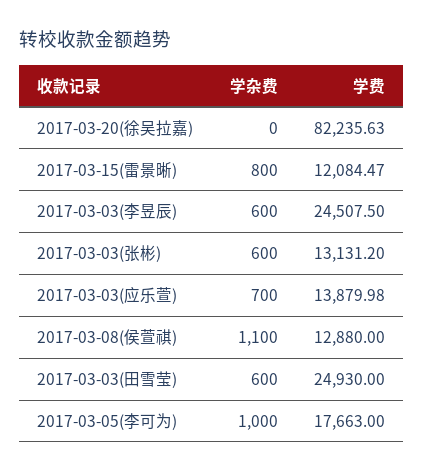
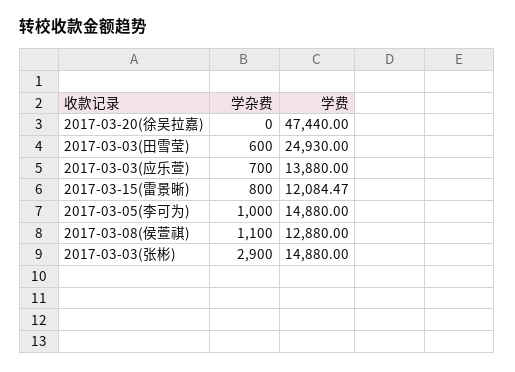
学费, 2017-03-20(徐吴拉嘉): 82235.63 -> 47440
学杂费, 2017-03-03(李昱辰): 600 -> none
学费, 2017-03-03(李昱辰): 24507.5 -> none
学杂费, 2017-03-03(张彬): 600 -> 2900
学费, 2017-03-03(张彬): 13131.2 -> 14880
学费, 2017-03-03(应乐萱): 13879.98 -> 13880
学费, 2017-03-05(李可为): 17663 -> 14880

